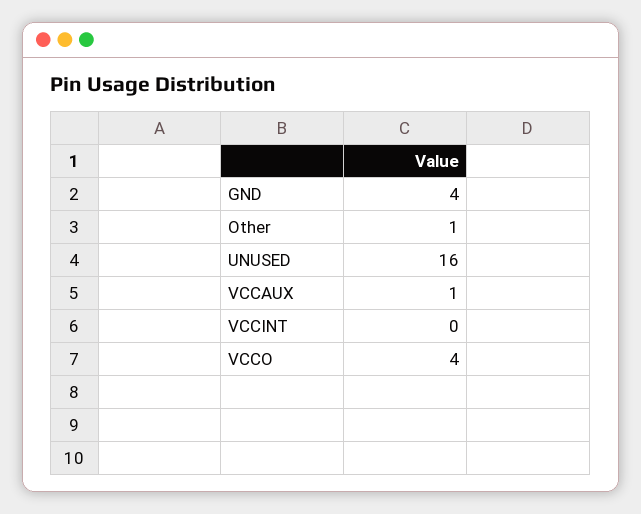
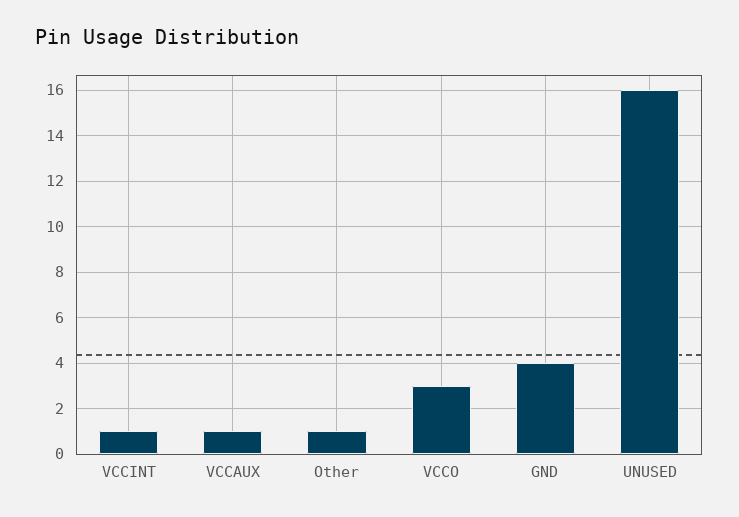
VCCINT: 0 -> 1
VCCO: 4 -> 3

